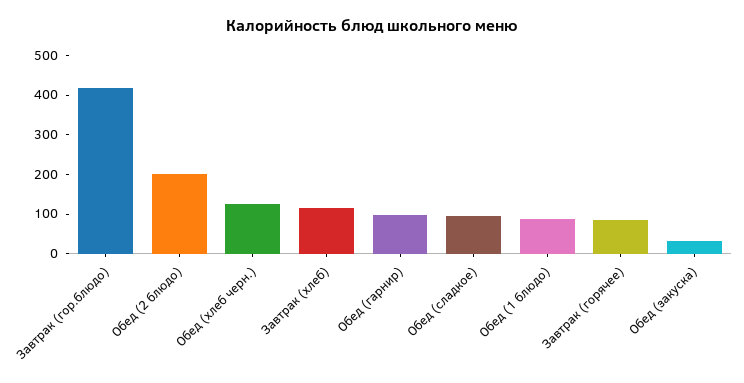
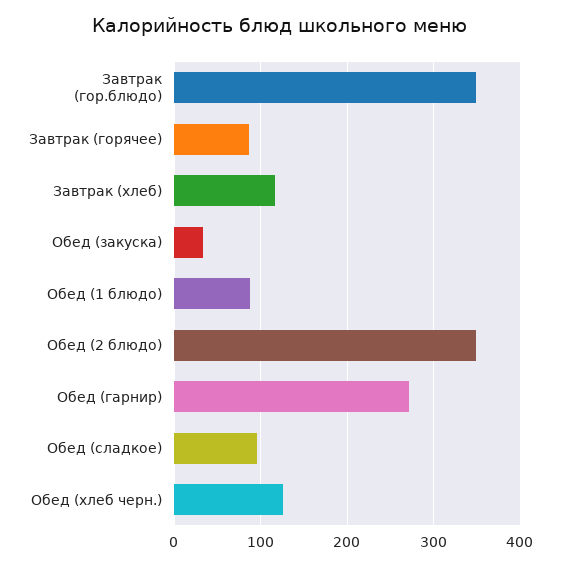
Завтрак (гор.блюдо): 425 -> 350
Обед (2 блюдо): 200 -> 350
Обед (гарнир): 100 -> 270

